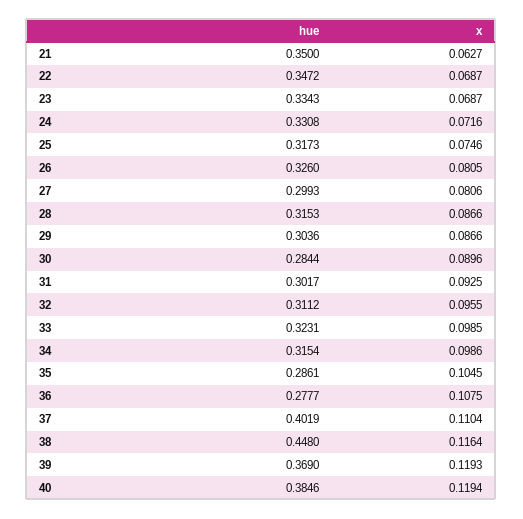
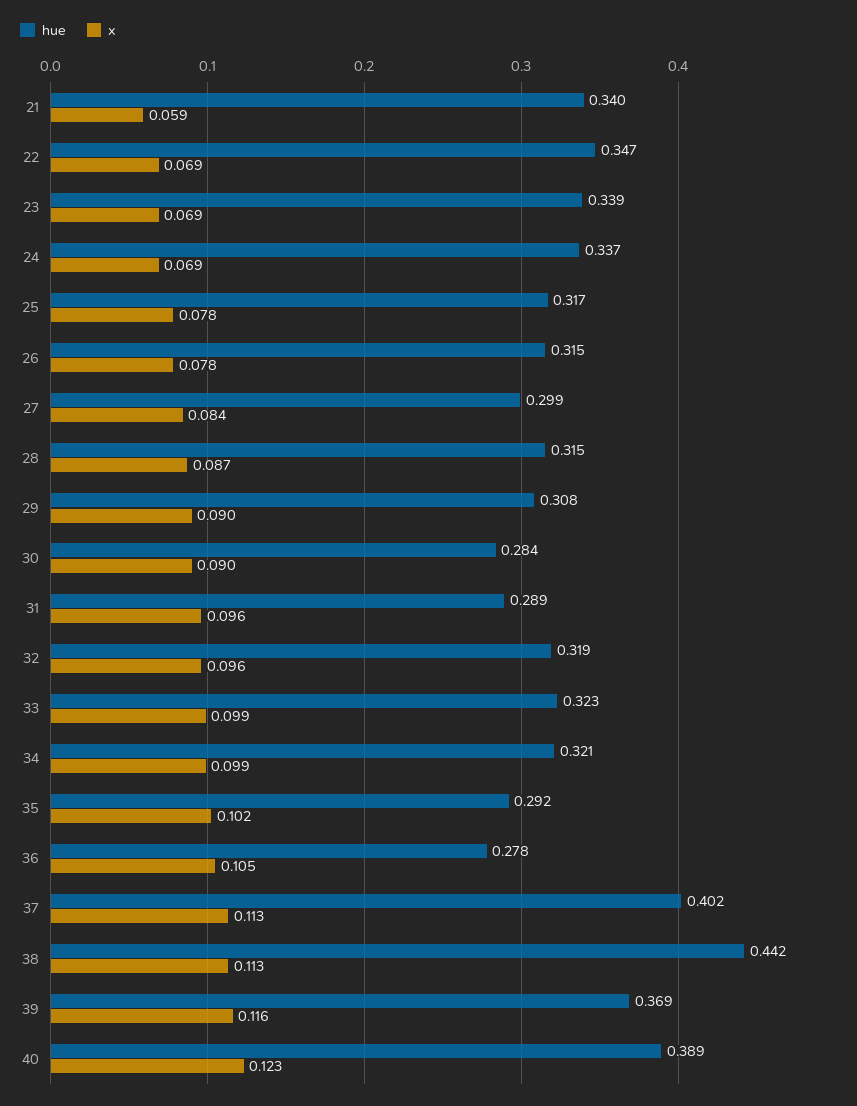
hue, 21: 0.35 -> 0.34
x, 21: 0.0627 -> 0.059
hue, 23: 0.3343 -> 0.339
hue, 24: 0.3308 -> 0.337
x, 24: 0.0716 -> 0.069
x, 25: 0.0746 -> 0.078
hue, 26: 0.326 -> 0.315
x, 26: 0.0805 -> 0.078
x, 27: 0.0806 -> 0.084
hue, 29: 0.3036 -> 0.308
x, 29: 0.0866 -> 0.09
hue, 31: 0.3017 -> 0.289
x, 31: 0.0925 -> 0.096
hue, 32: 0.3112 -> 0.319
hue, 34: 0.3154 -> 0.321
hue, 35: 0.2861 -> 0.292
x, 35: 0.1045 -> 0.102
x, 36: 0.1075 -> 0.105
x, 37: 0.1104 -> 0.113
hue, 38: 0.448 -> 0.442
x, 38: 0.1164 -> 0.113
x, 39: 0.1193 -> 0.116
hue, 40: 0.3846 -> 0.389
x, 40: 0.1194 -> 0.123

